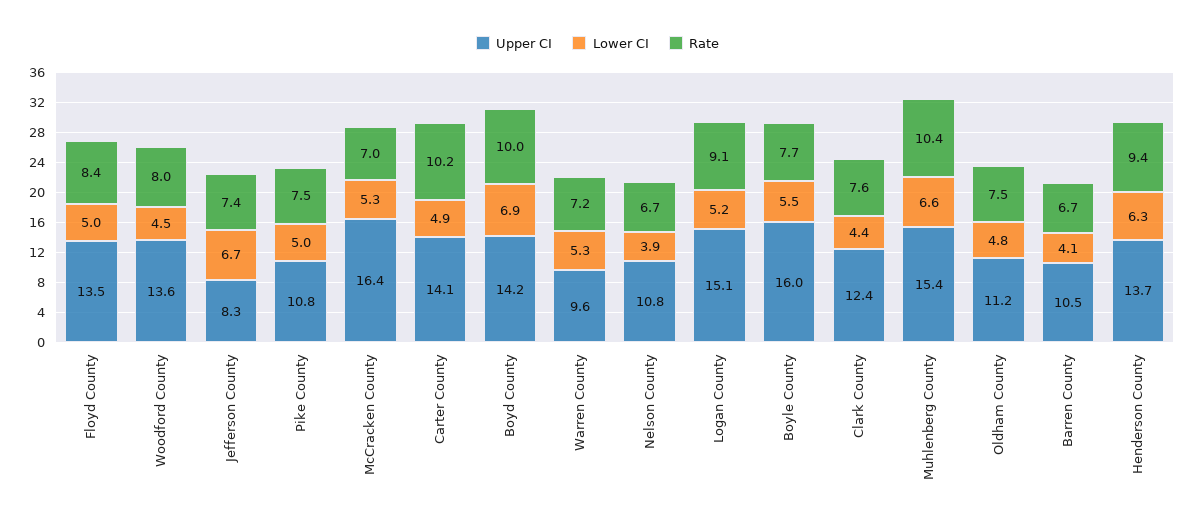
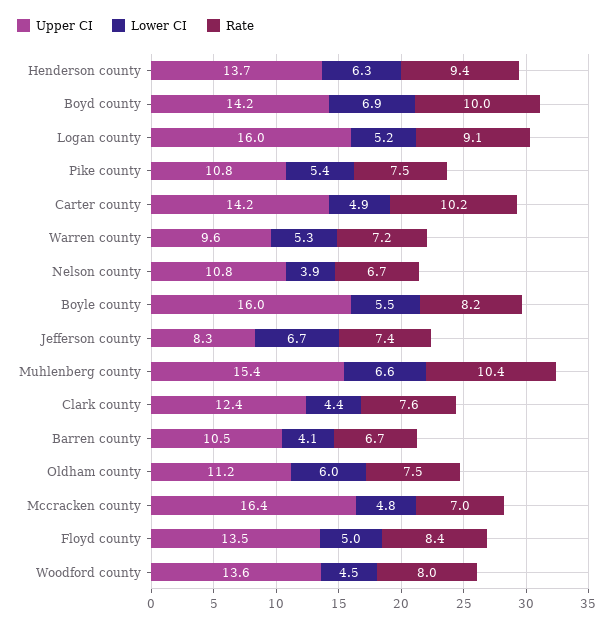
Lower CI, Pike County: 5 -> 5.4
Lower CI, McCracken County: 5.3 -> 4.8
Upper CI, Carter County: 14.1 -> 14.2
Upper CI, Logan County: 15.1 -> 16
Rate, Boyle County: 7.7 -> 8.2
Lower CI, Oldham County: 4.8 -> 6

